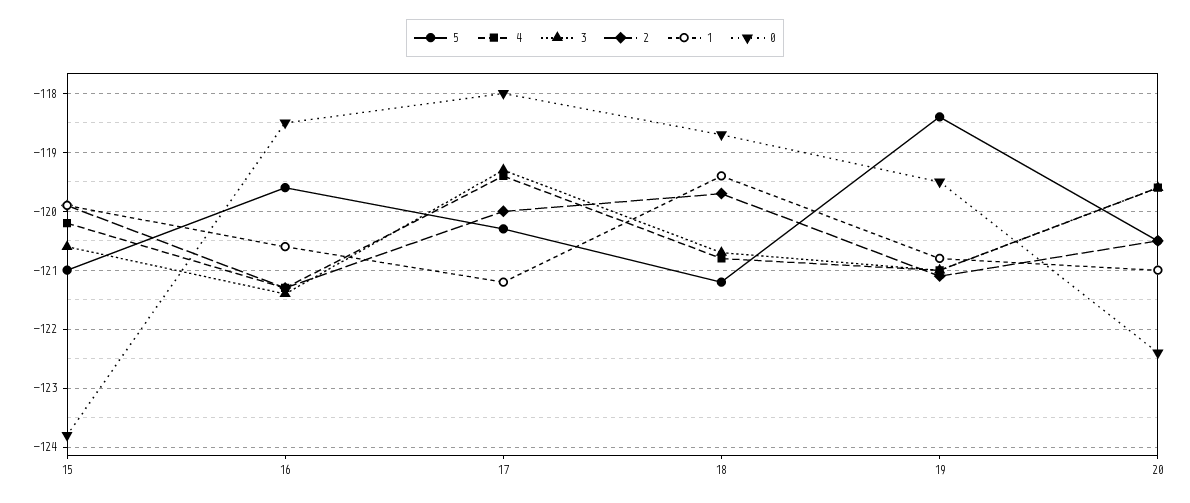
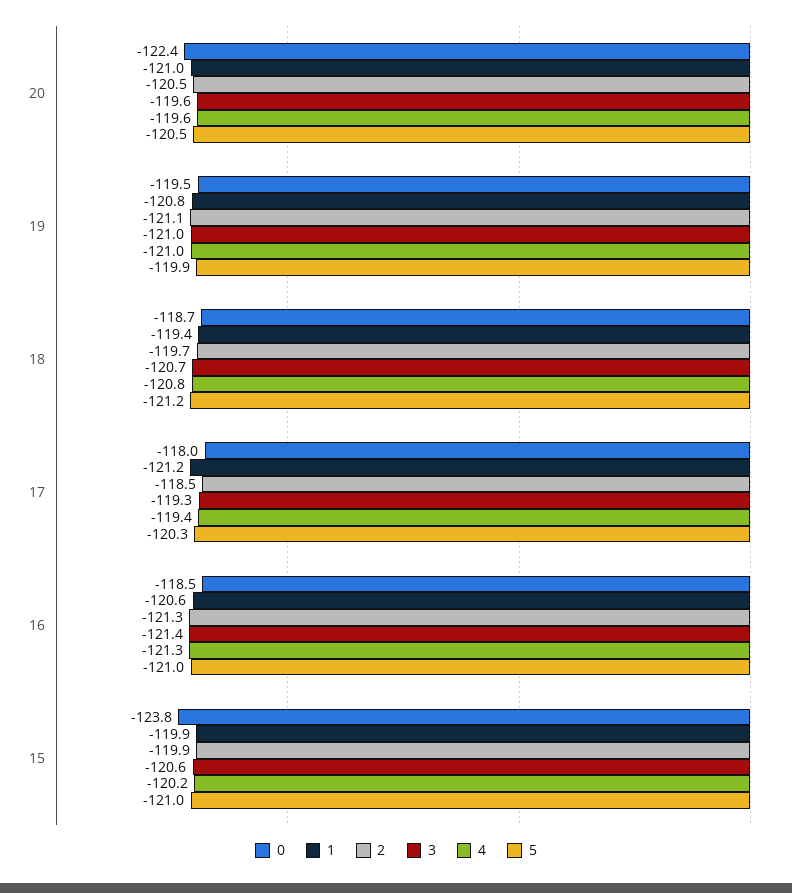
5, 16: -119.5 -> -121
2, 17: -120 -> -118.5
5, 19: -118.5 -> -119.9

